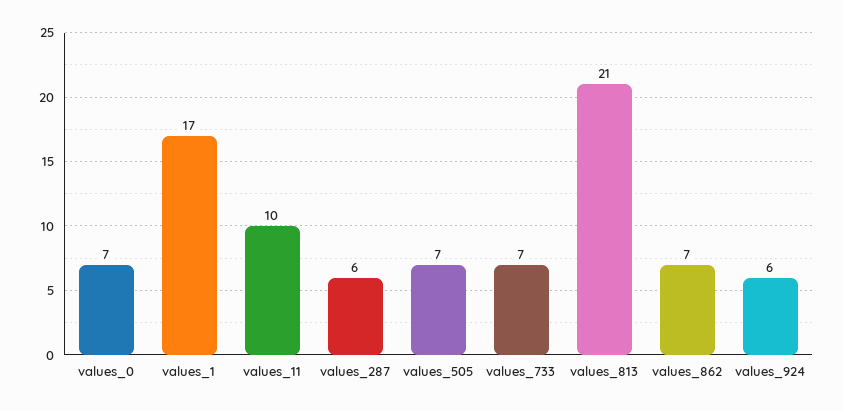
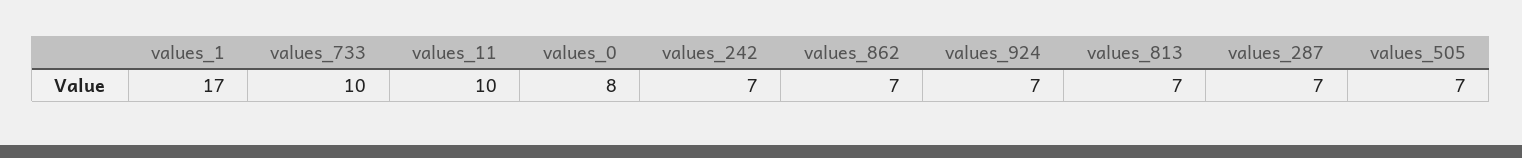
values_0: 7 -> 8
values_287: 6 -> 7
values_733: 7 -> 10
values_813: 21 -> 7
values_924: 6 -> 7
values_242: none -> 7

